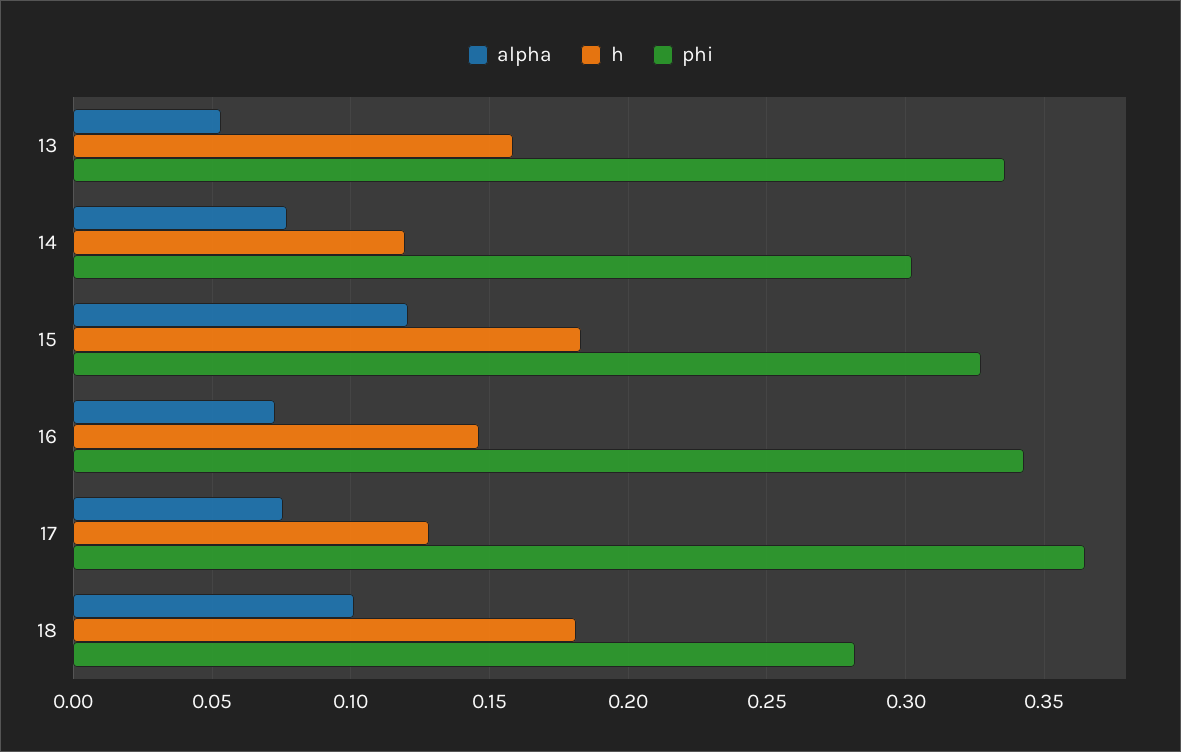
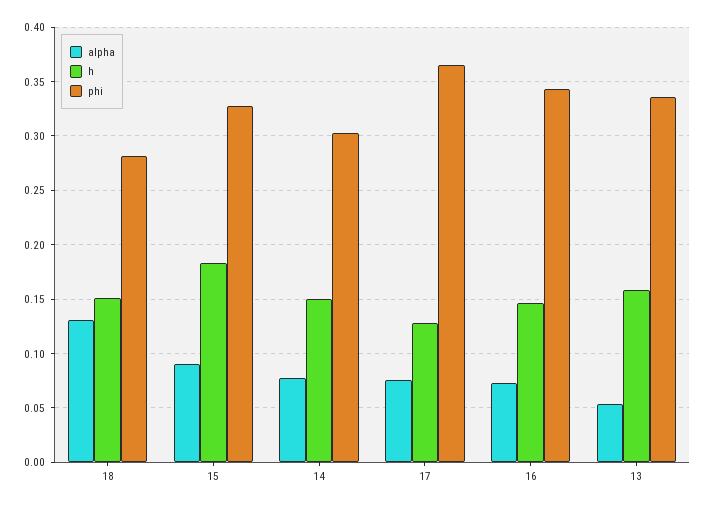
h, 14: 0.12 -> 0.15
alpha, 15: 0.12 -> 0.09
alpha, 18: 0.1 -> 0.13
h, 18: 0.18 -> 0.15

